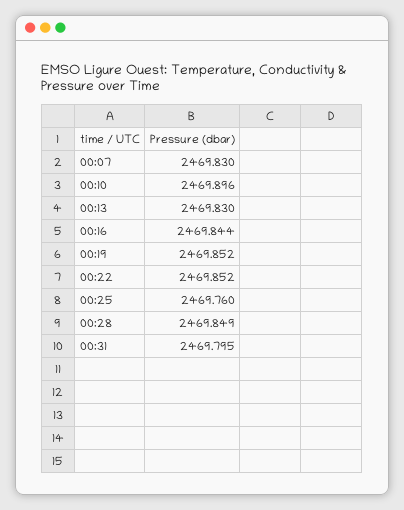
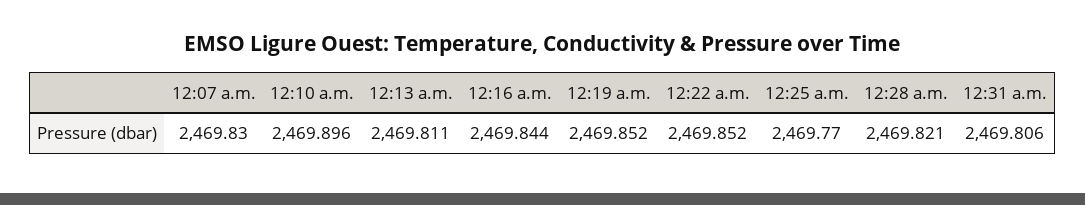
00:13: 2469.83 -> 2469.811
00:25: 2469.76 -> 2469.77
00:28: 2469.849 -> 2469.821
00:31: 2469.795 -> 2469.806

